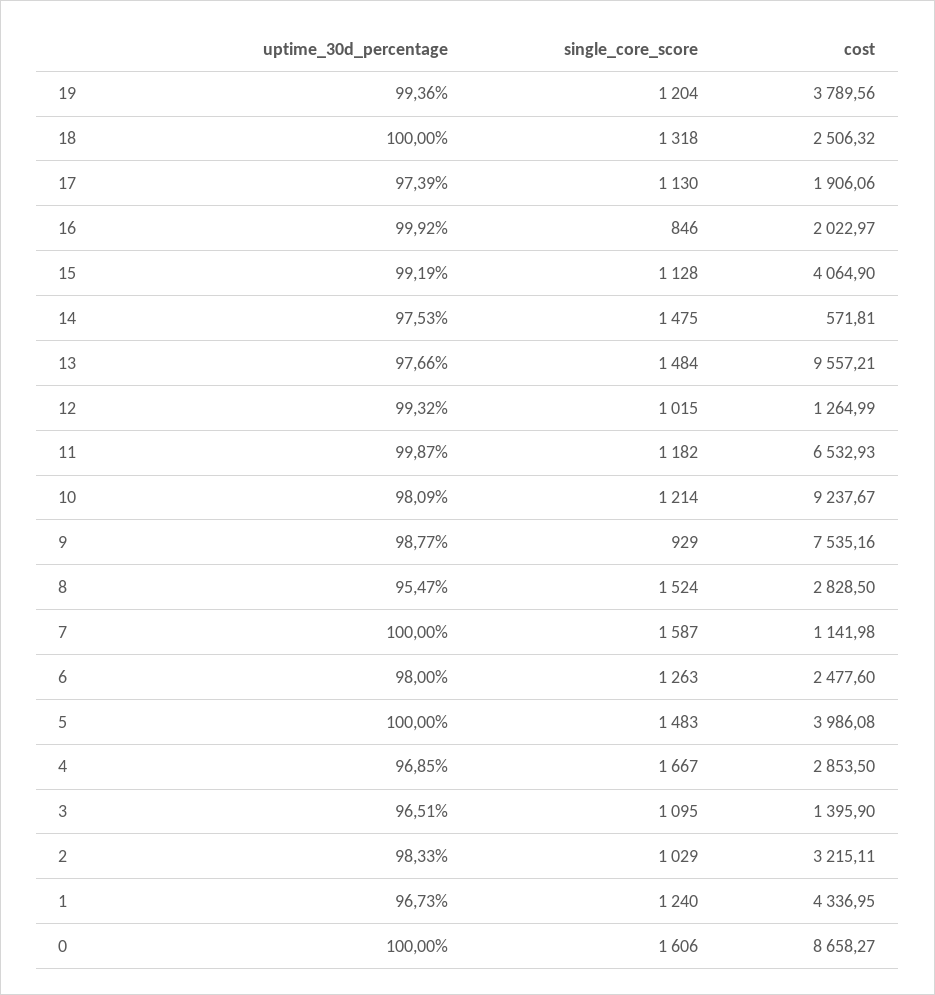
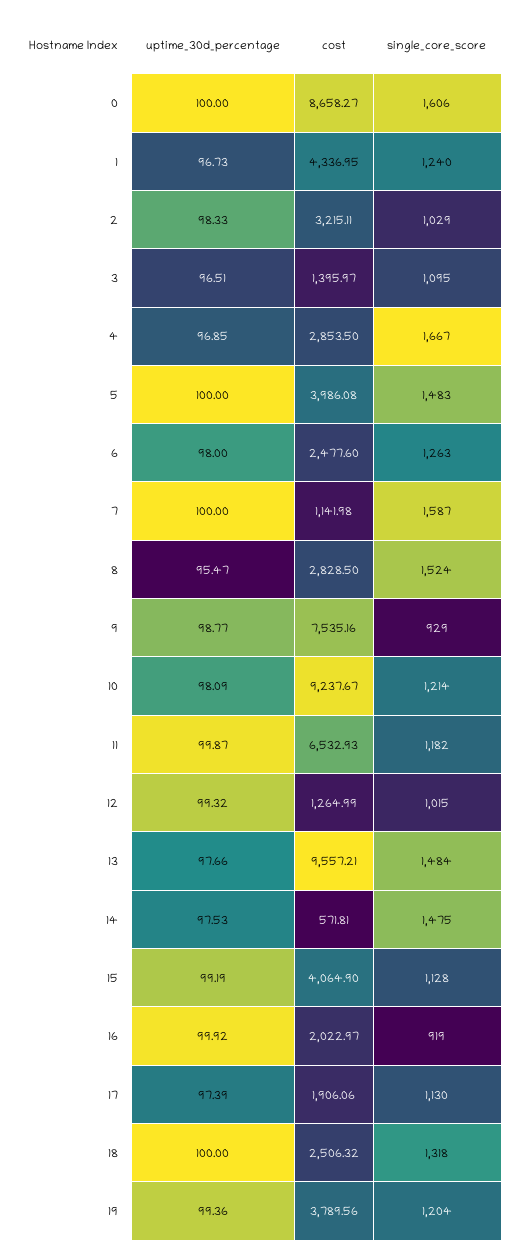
single_core_score, 16: 846 -> 919
cost, 3: 1395.9 -> 1395.97

